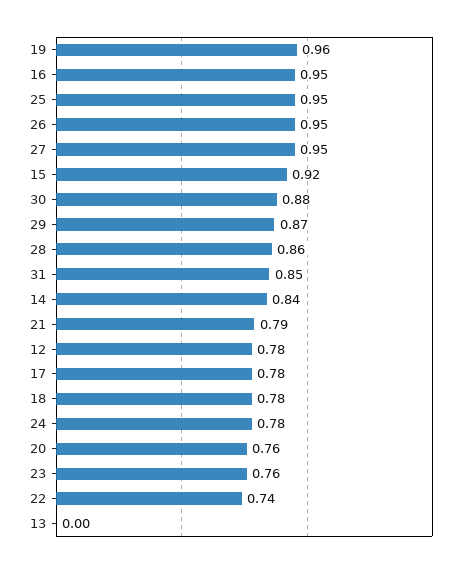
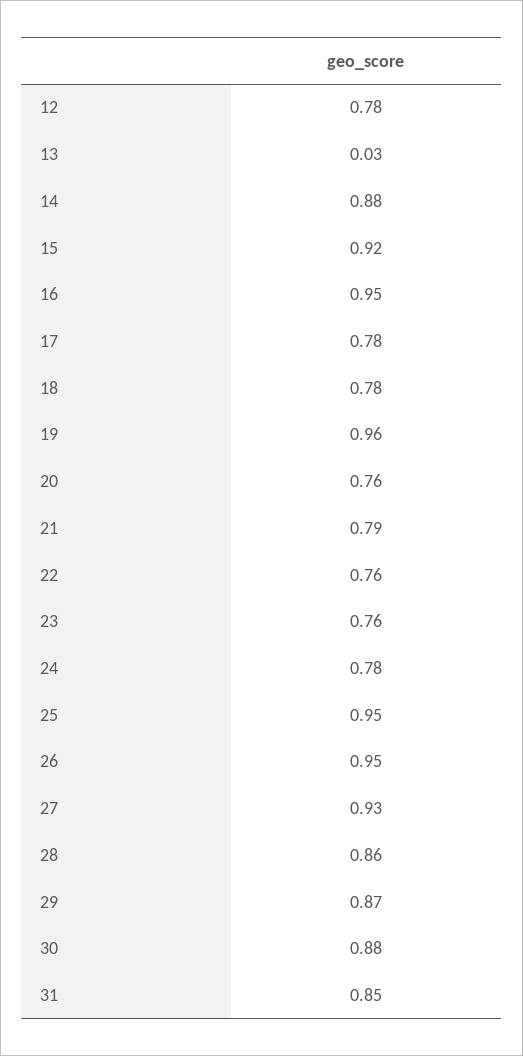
27: 0.95 -> 0.93
14: 0.84 -> 0.88
22: 0.74 -> 0.76
13: 0 -> 0.03

